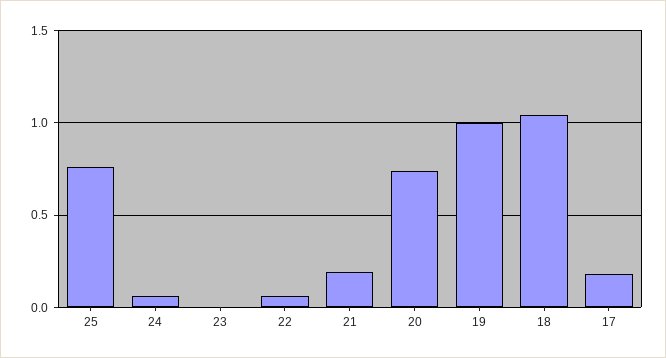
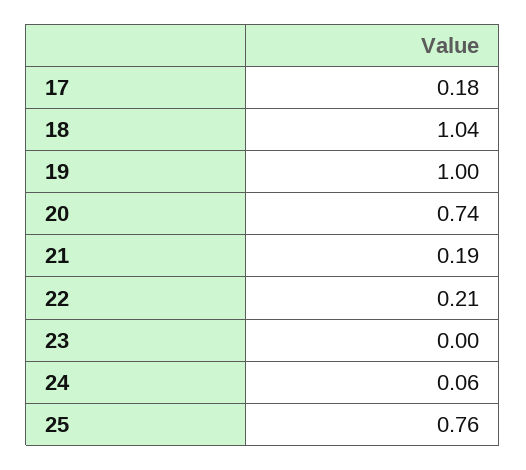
22: 0.05 -> 0.21

